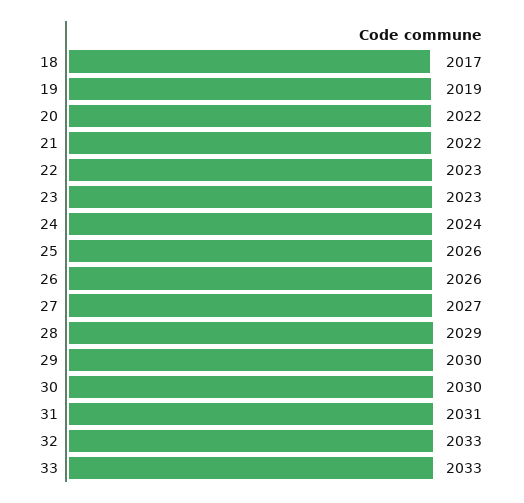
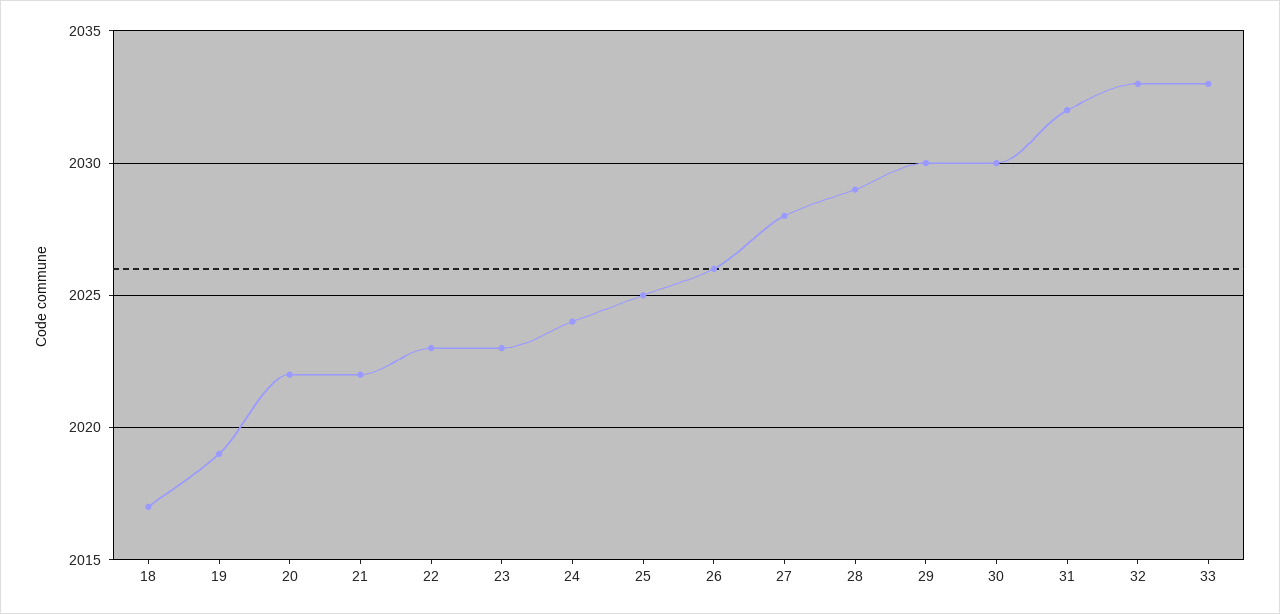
25: 2026 -> 2025
27: 2027 -> 2028
31: 2031 -> 2032

